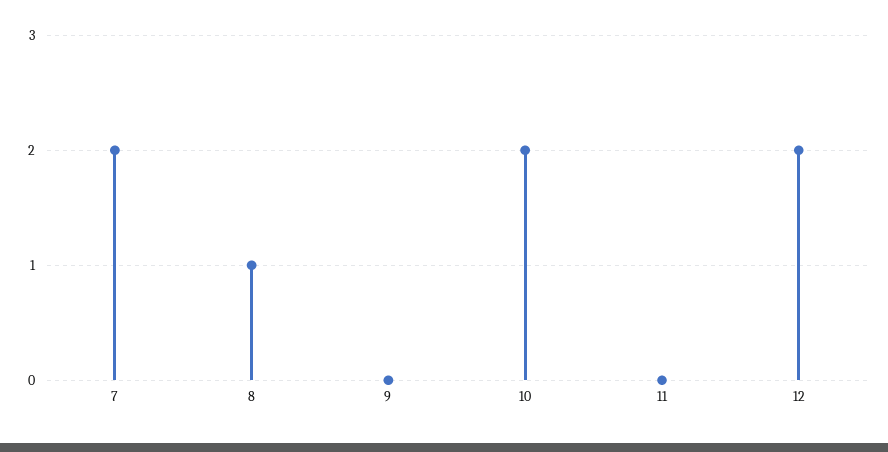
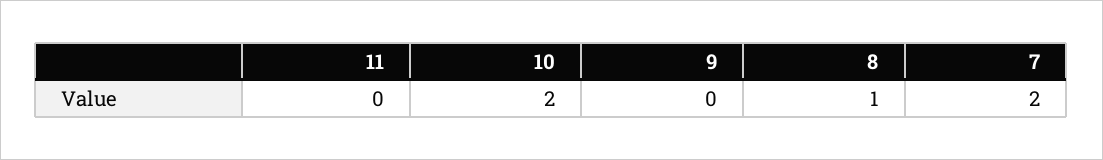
12: 2 -> none

